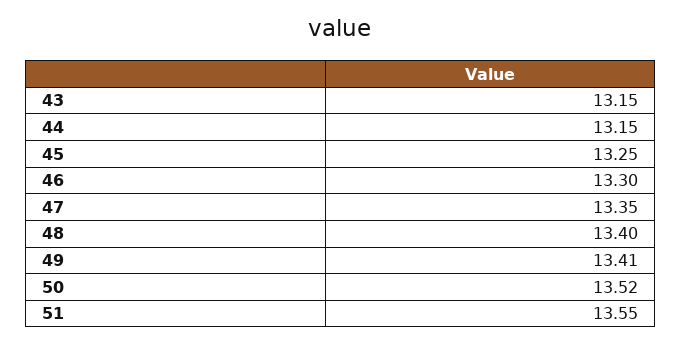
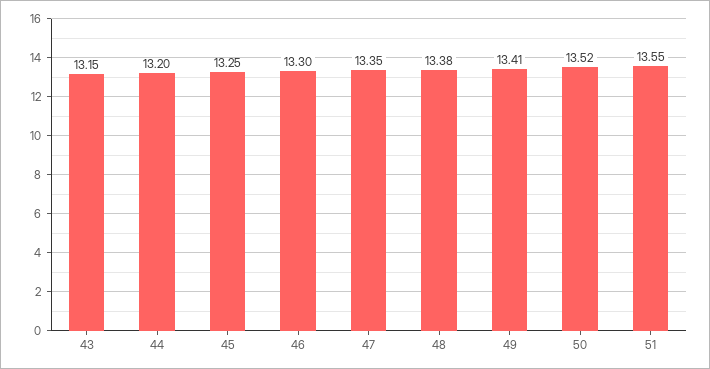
44: 13.15 -> 13.2
48: 13.4 -> 13.38

